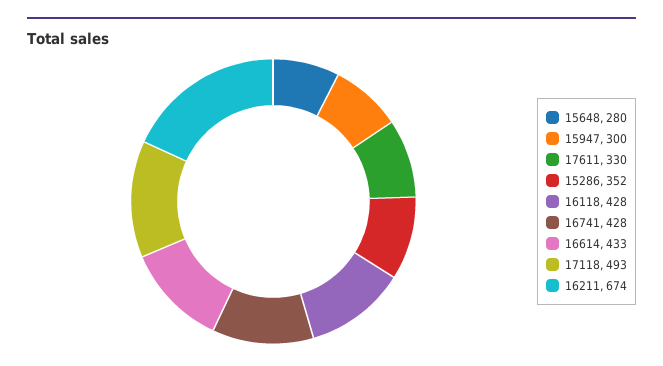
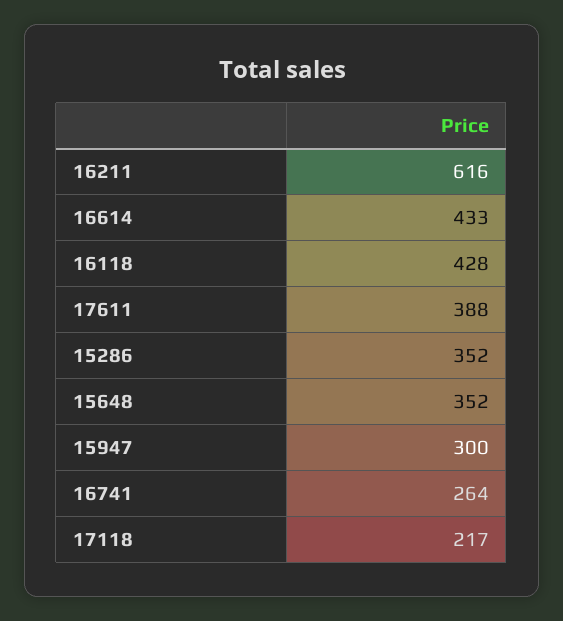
15648: 280 -> 352
17611: 330 -> 388
16741: 428 -> 264
17118: 493 -> 217
16211: 674 -> 616

